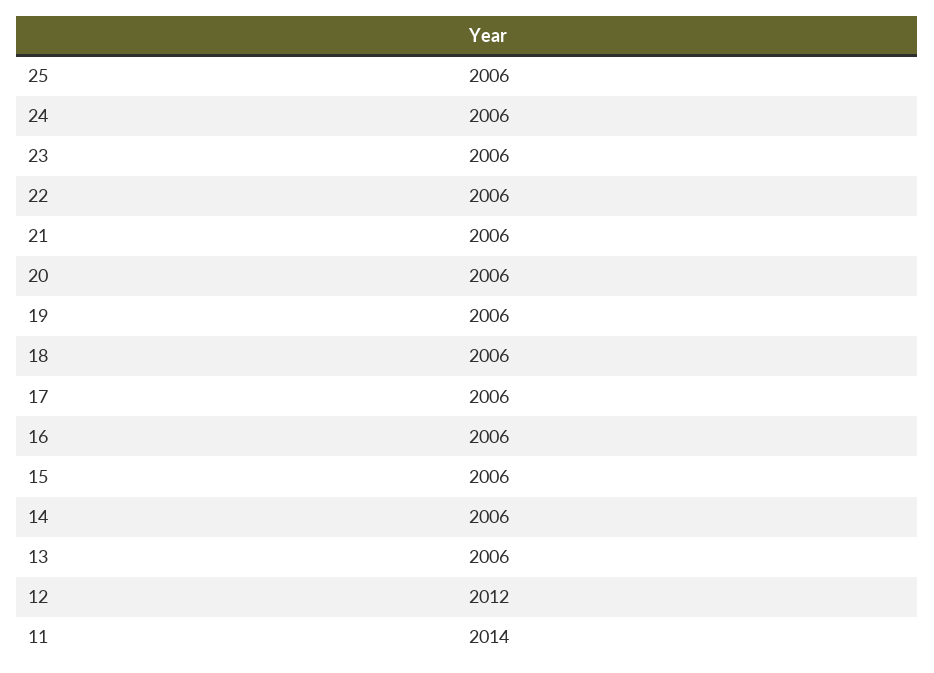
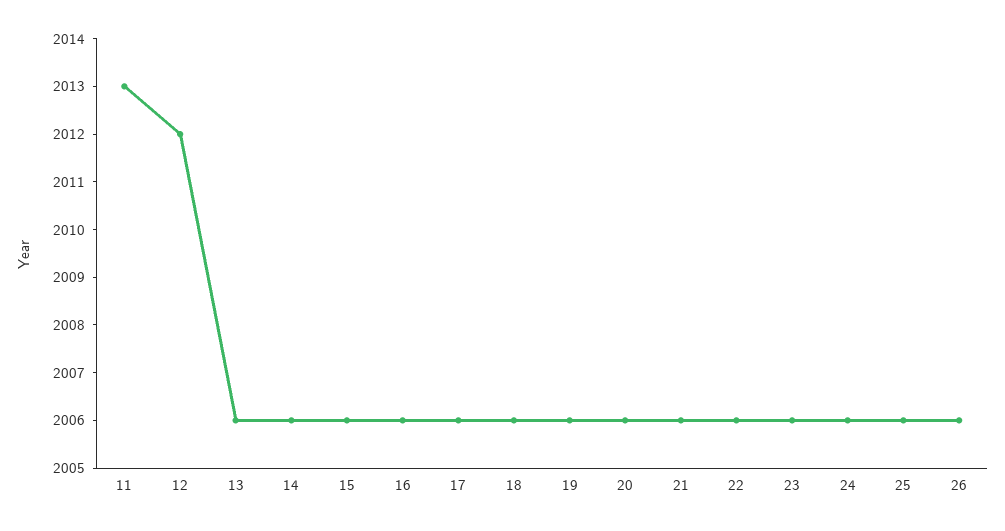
11: 2014 -> 2013
26: none -> 2006

